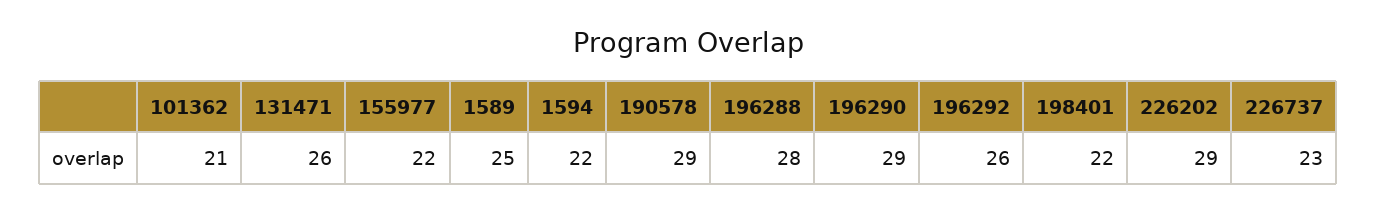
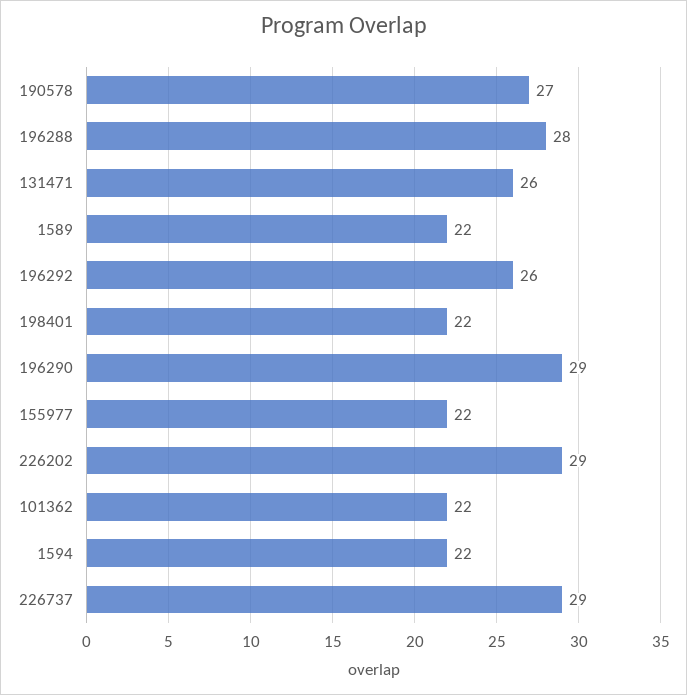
101362: 21 -> 22
1589: 25 -> 22
190578: 29 -> 27
226737: 23 -> 29

